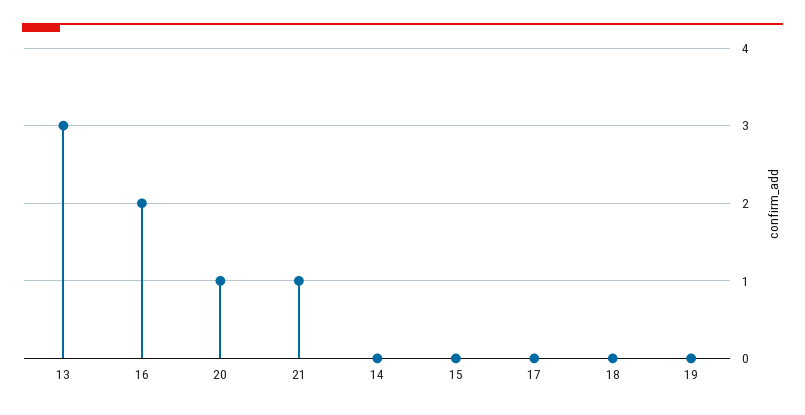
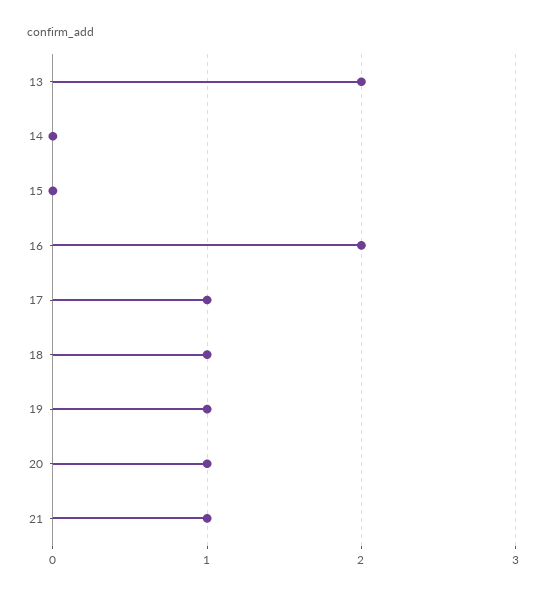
13: 3 -> 2
17: 0 -> 1
18: 0 -> 1
19: 0 -> 1

